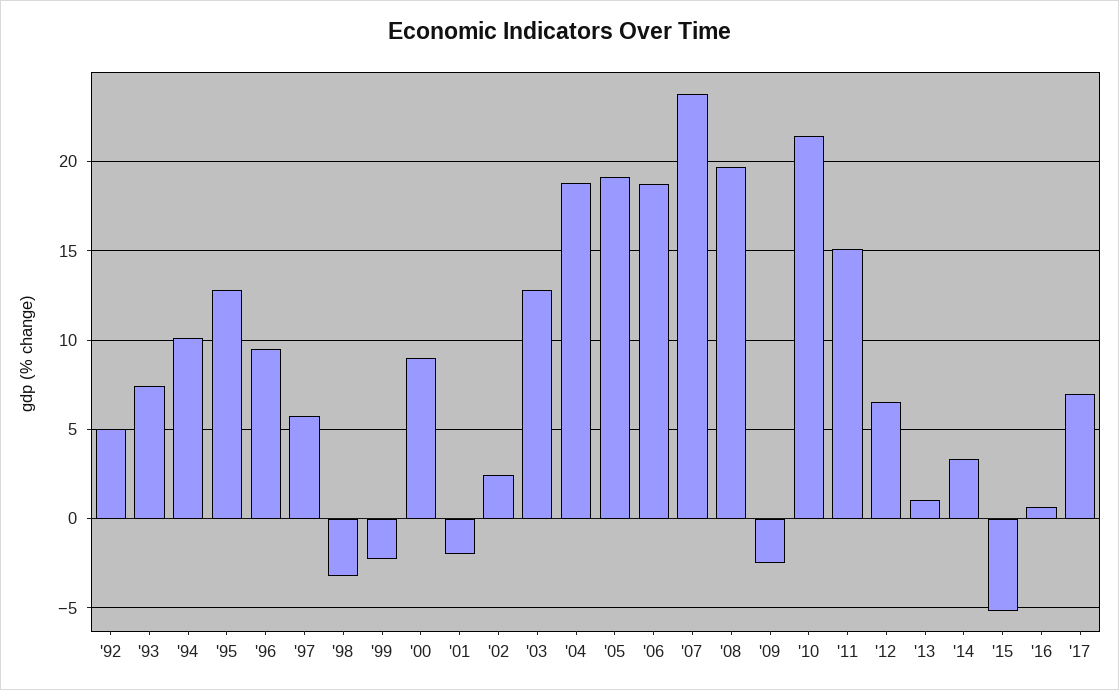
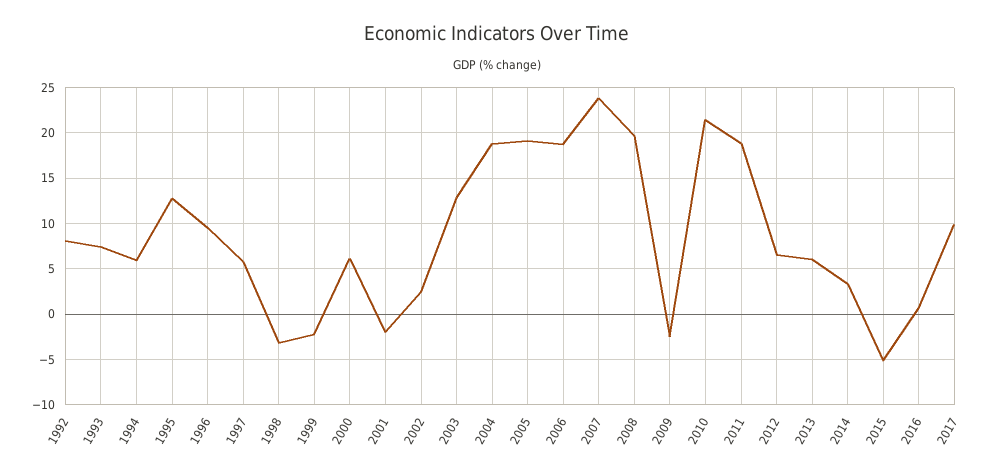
'92: 5 -> 8
'94: 10 -> 6
'00: 9 -> 6
'11: 15 -> 19
'13: 1 -> 6
'17: 7 -> 10

